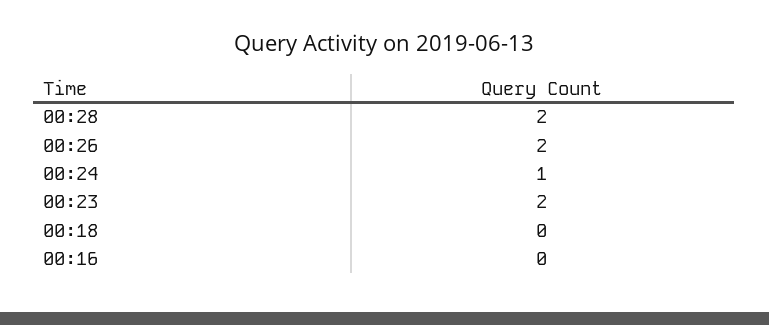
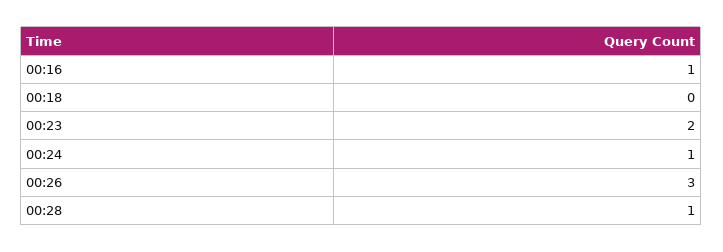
00:28: 2 -> 1
00:26: 2 -> 3
00:16: 0 -> 1

